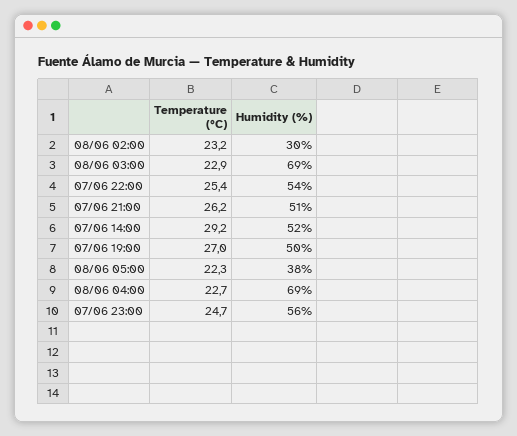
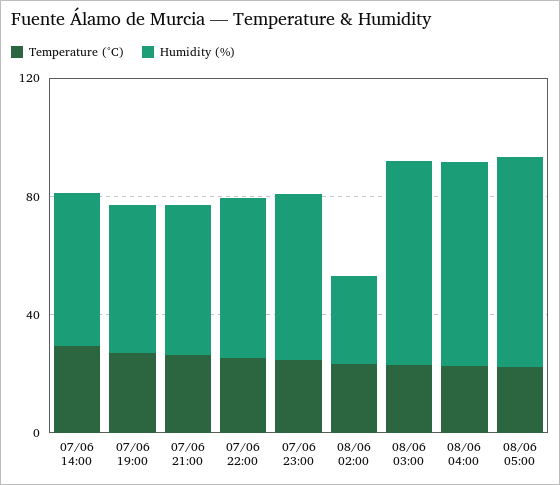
Humidity (%), 08/06 05:00: 38 -> 70

